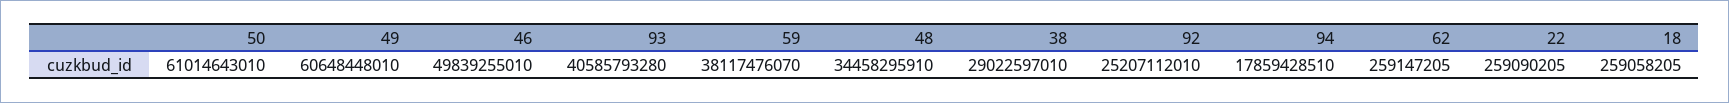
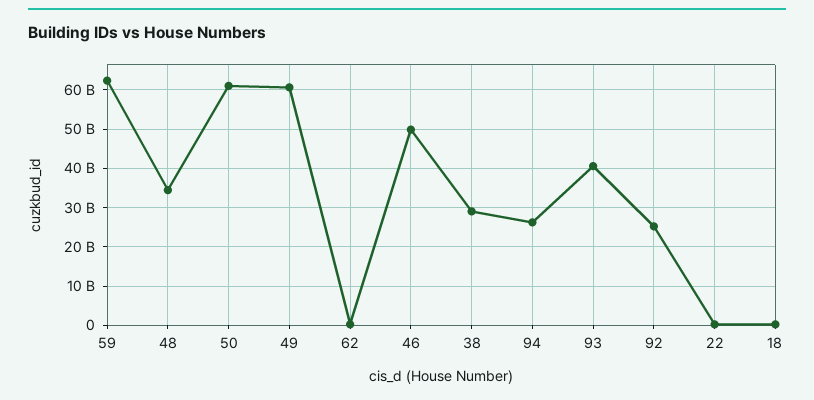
59: 38117476070 -> 62000000000
94: 17859428510 -> 26000000000

